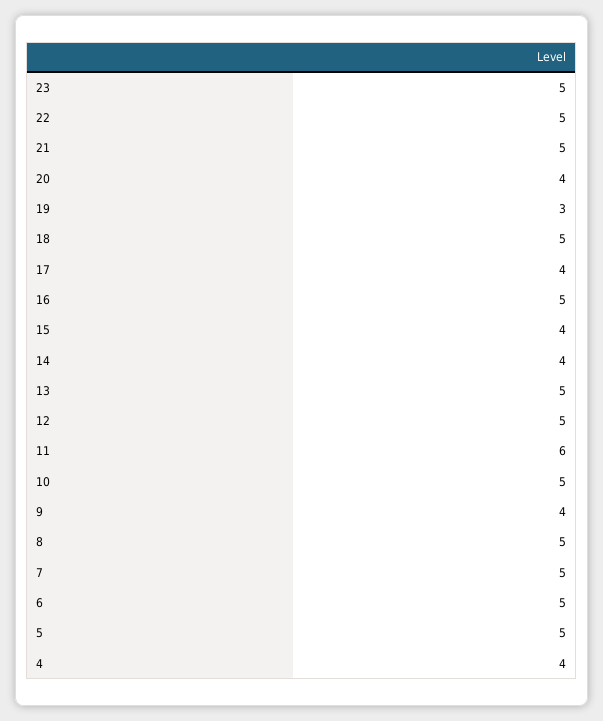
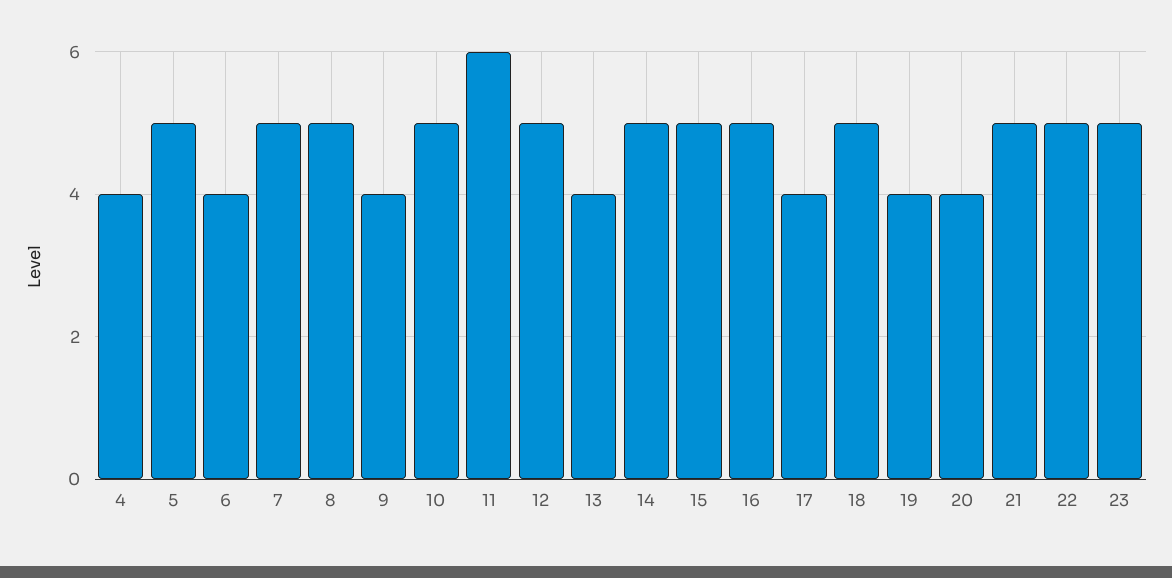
19: 3 -> 4
15: 4 -> 5
14: 4 -> 5
13: 5 -> 4
6: 5 -> 4

